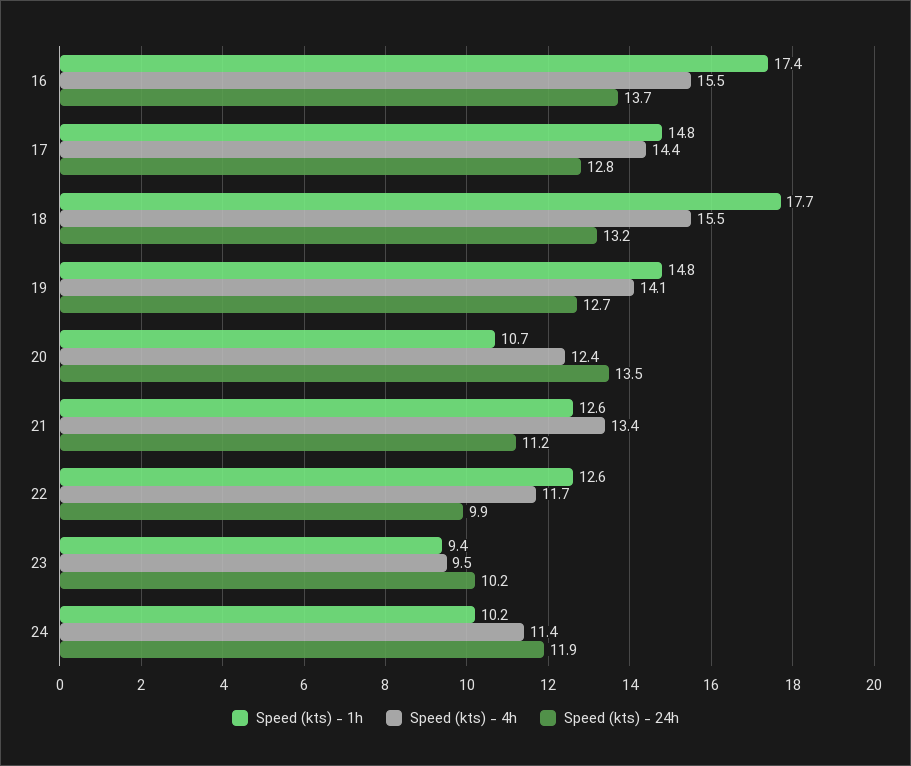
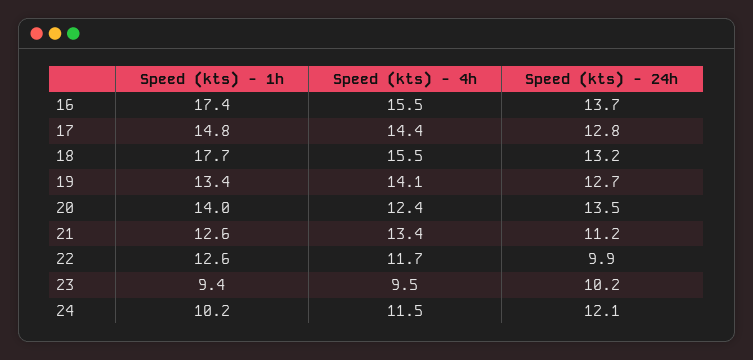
Speed (kts) - 1h, 19: 14.8 -> 13.4
Speed (kts) - 1h, 20: 10.7 -> 14
Speed (kts) - 4h, 24: 11.4 -> 11.5
Speed (kts) - 24h, 24: 11.9 -> 12.1

